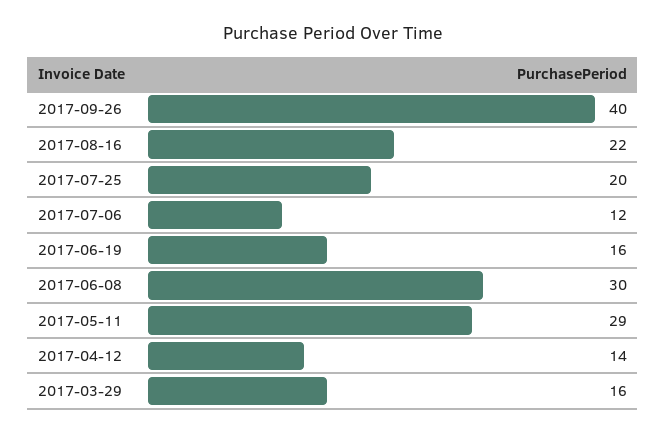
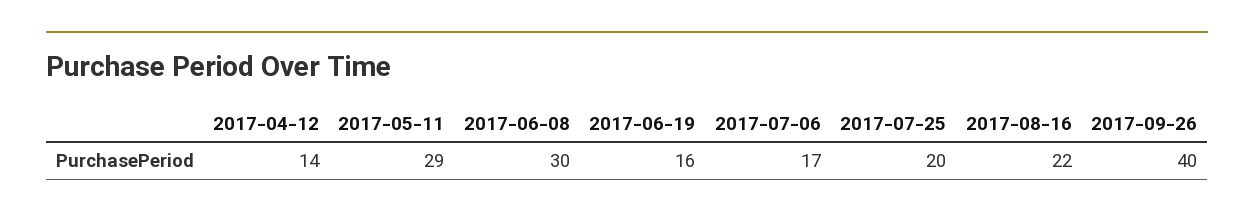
2017-07-06: 12 -> 17
2017-03-29: 16 -> none

